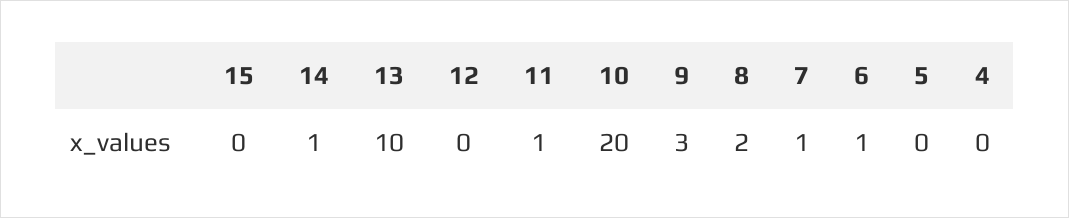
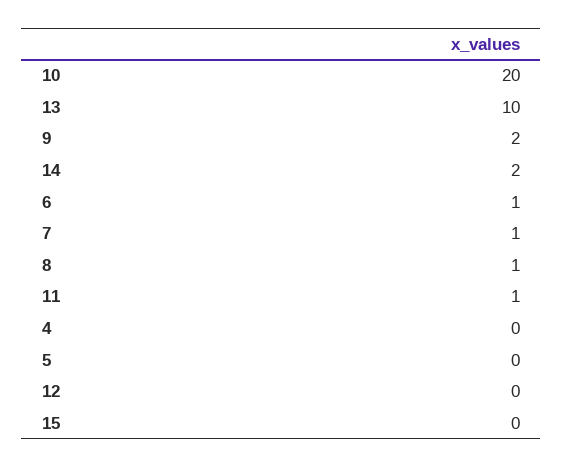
14: 1 -> 2
9: 3 -> 2
8: 2 -> 1

